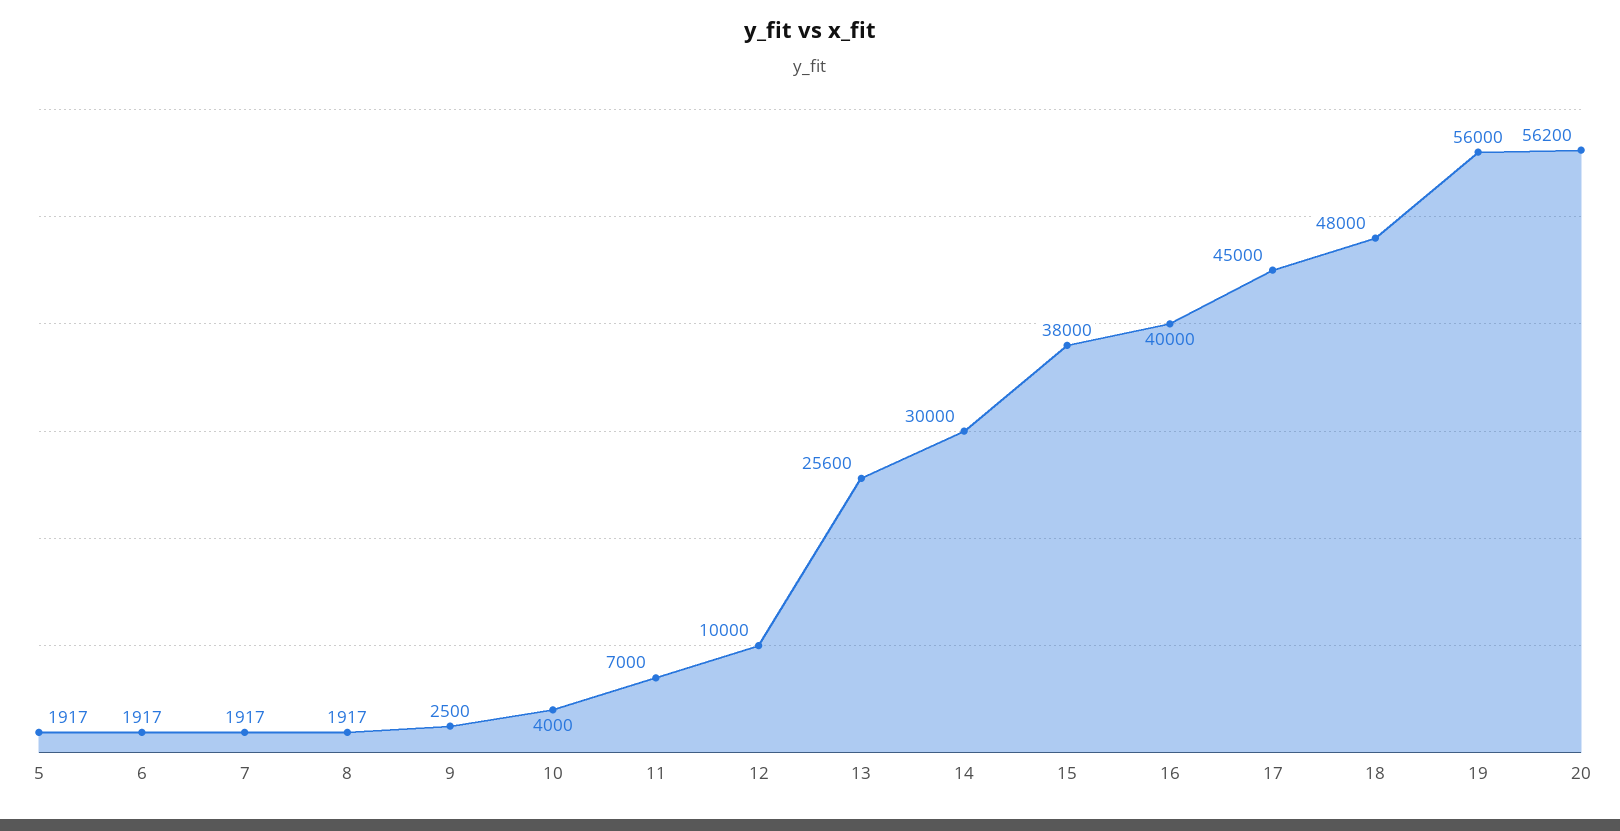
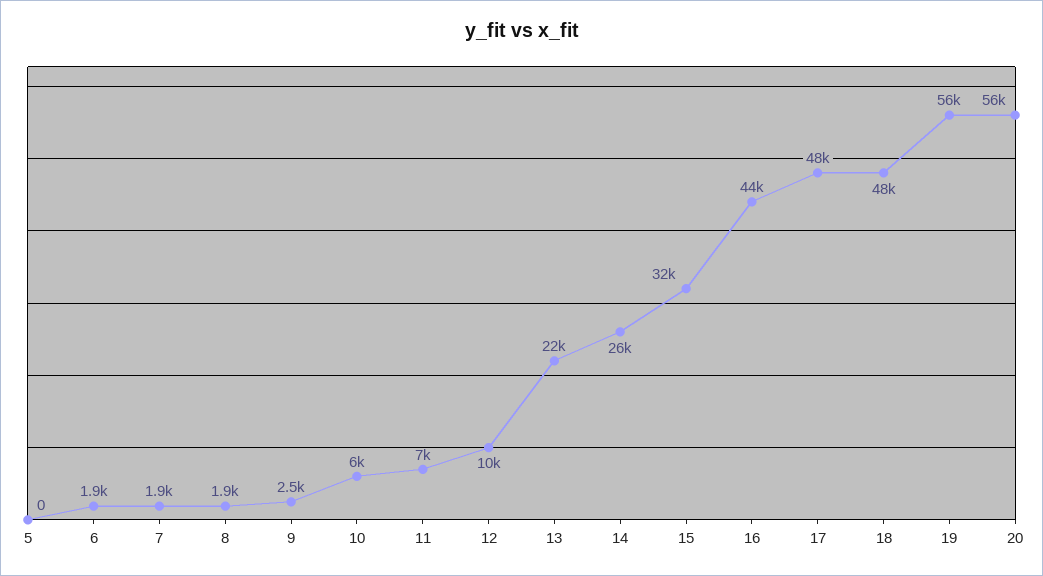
5: 1917 -> 0
10: 4000 -> 6000
13: 25600 -> 22000
14: 30000 -> 26000
15: 38000 -> 32000
16: 40000 -> 44000
17: 45000 -> 48000

